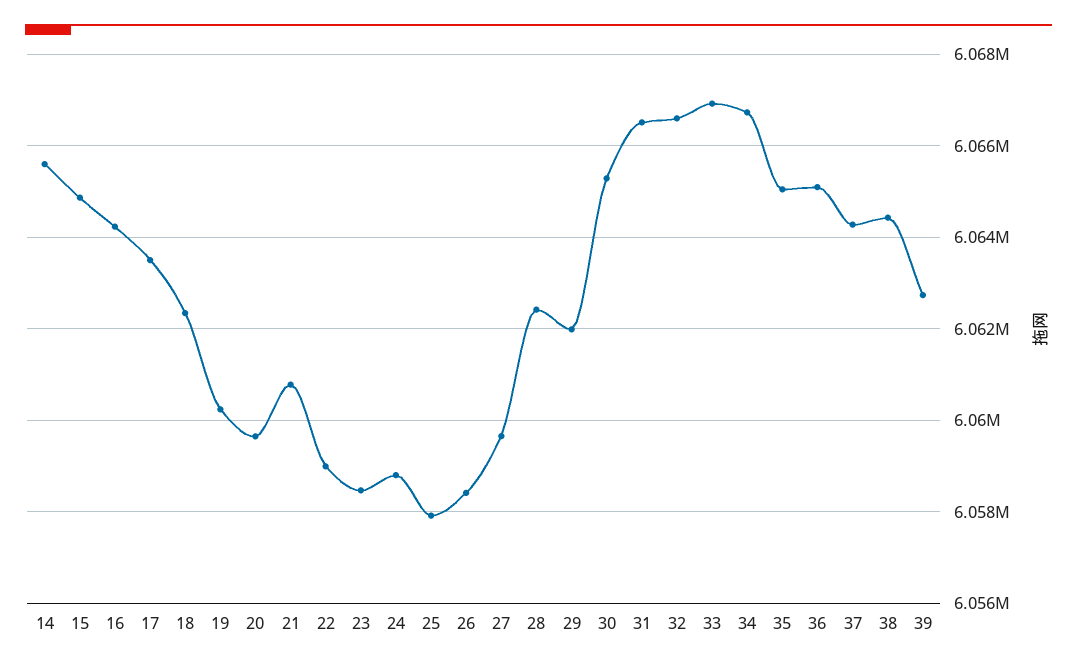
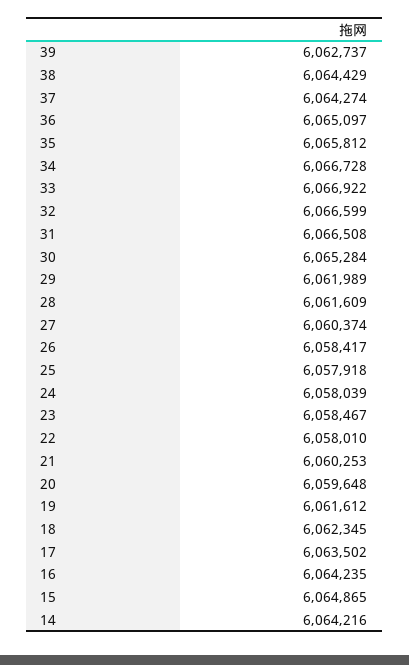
14: 6065600 -> 6064216
19: 6060200 -> 6061612
21: 6060800 -> 6060253
22: 6059000 -> 6058010
24: 6058800 -> 6058039
27: 6059600 -> 6060374
28: 6062400 -> 6061609
35: 6065000 -> 6065812

